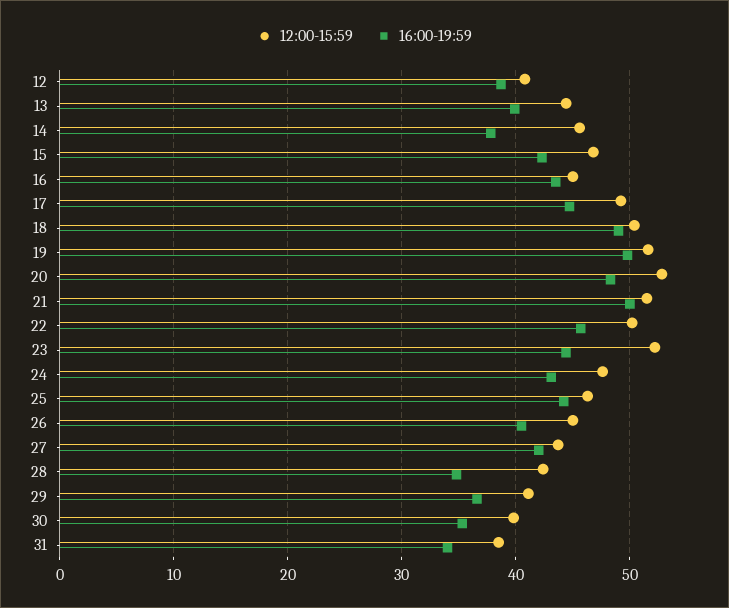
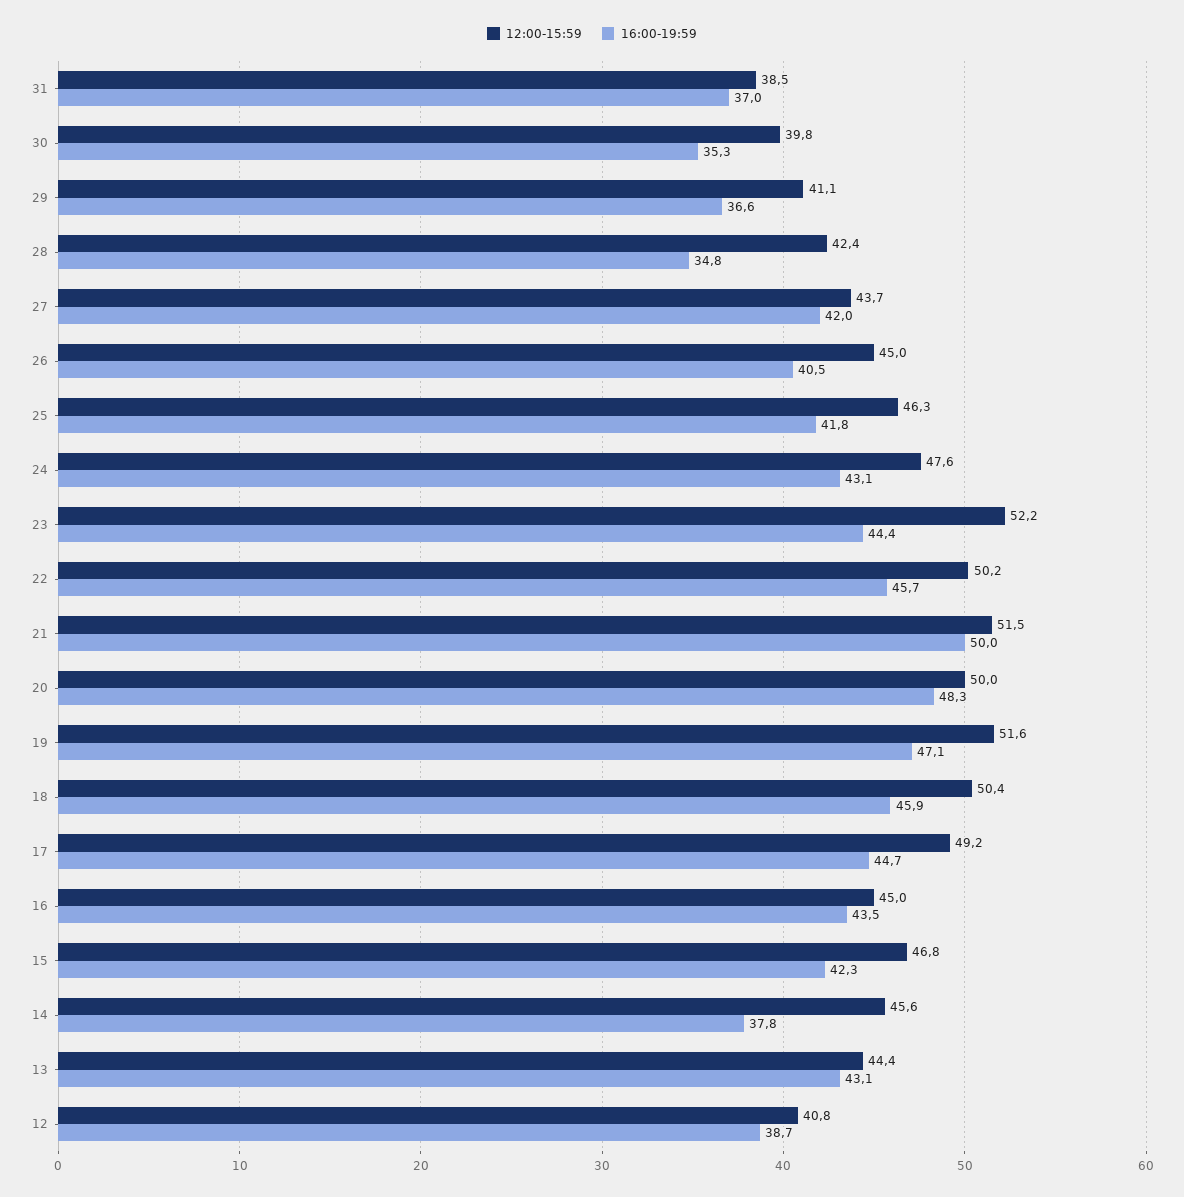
16:00-19:59, 13: 40 -> 43.1
16:00-19:59, 18: 49 -> 45.9
16:00-19:59, 19: 50 -> 47.1
12:00-15:59, 20: 53 -> 50
16:00-19:59, 25: 44 -> 41.8
16:00-19:59, 31: 34 -> 37

